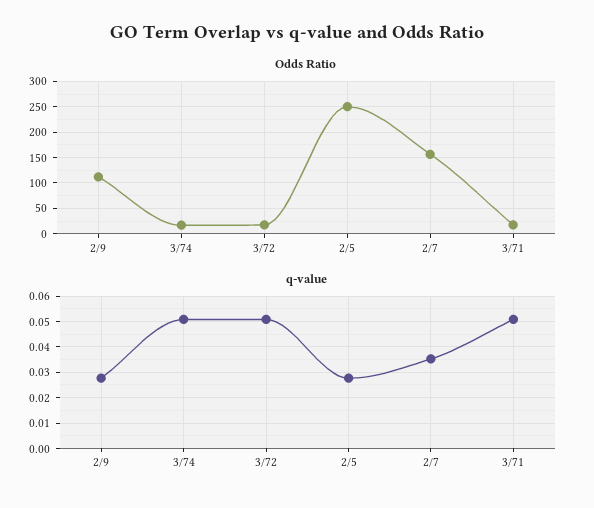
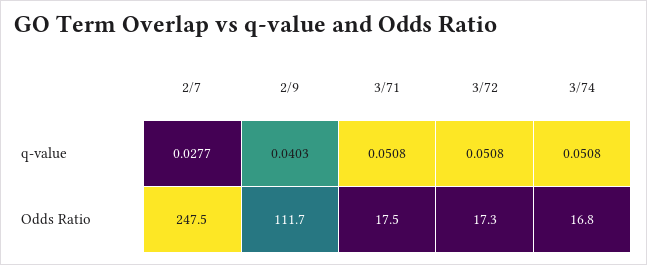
Odds Ratio, 2/5: 250 -> none
Odds Ratio, 2/7: 150 -> 247.5
q-value, 2/9: 0.0275 -> 0.0403
q-value, 2/5: 0.0275 -> none
q-value, 2/7: 0.035 -> 0.0277

